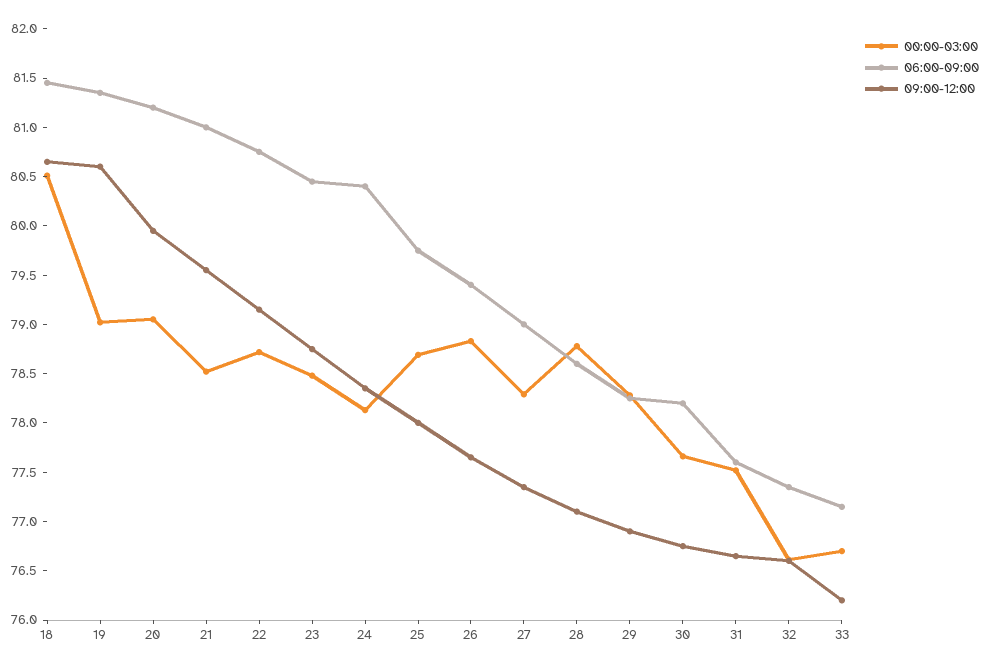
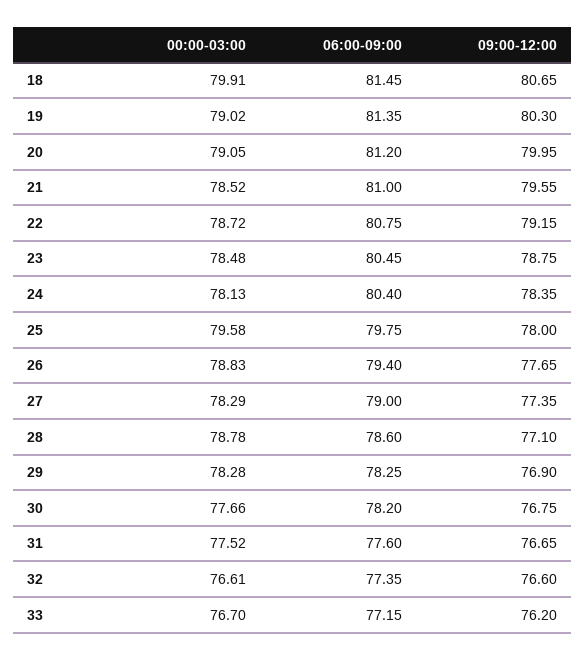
00:00-03:00, 18: 80.5 -> 79.91
09:00-12:00, 19: 80.6 -> 80.3
00:00-03:00, 25: 78.7 -> 79.58

